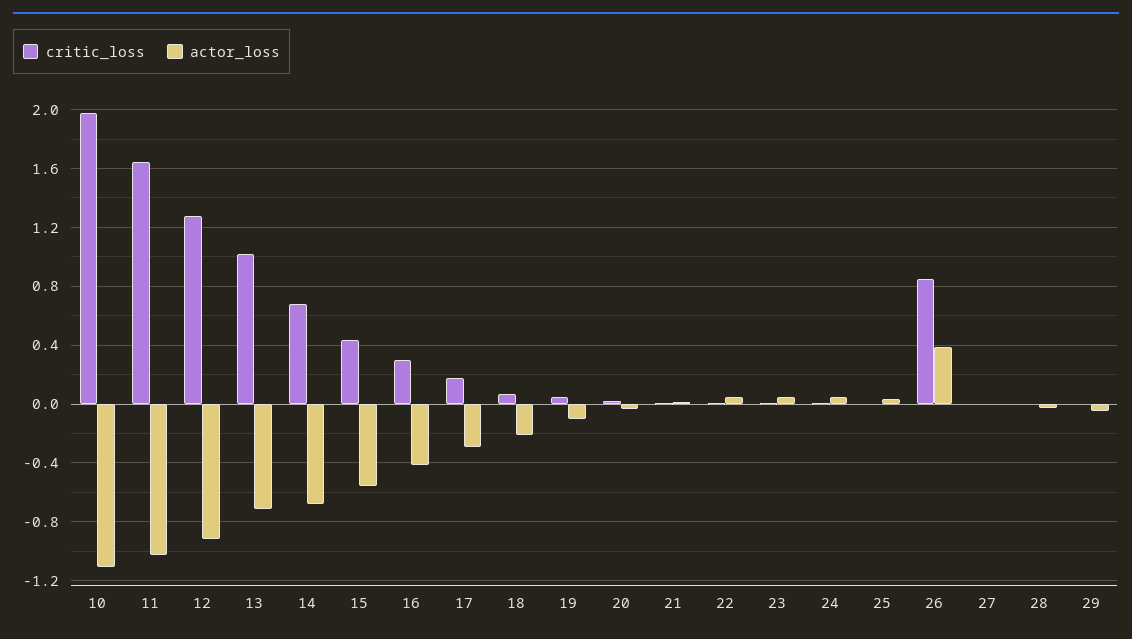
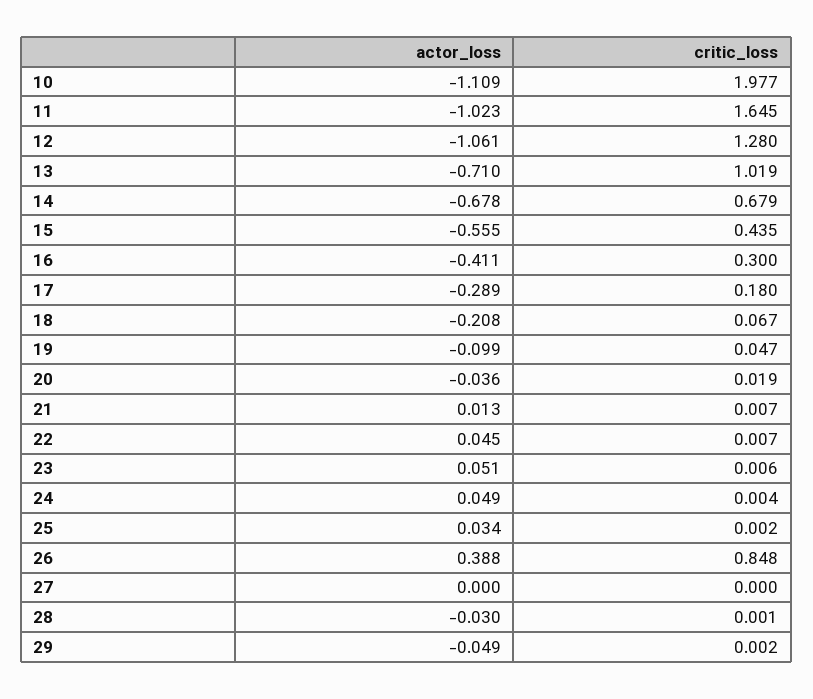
actor_loss, 12: -0.9 -> -1.061

